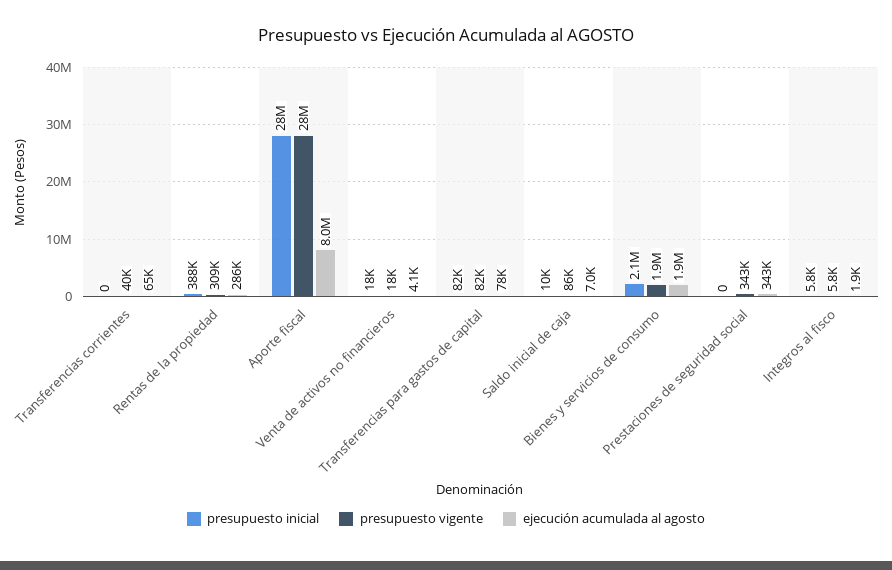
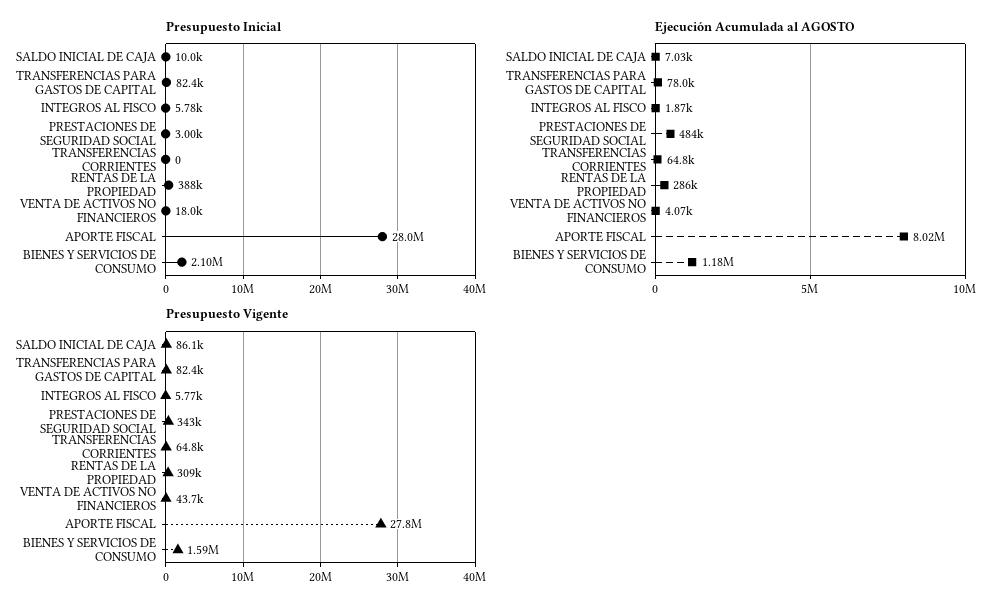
presupuesto vigente, Transferencias corrientes: 40000 -> 64800
presupuesto vigente, Venta de activos no financieros: 18000 -> 43700
presupuesto vigente, Bienes y servicios de consumo: 1900000 -> 1590000
ejecución acumulada al agosto, Bienes y servicios de consumo: 1900000 -> 1180000
presupuesto inicial, Prestaciones de seguridad social: 0 -> 3000
ejecución acumulada al agosto, Prestaciones de seguridad social: 343000 -> 484000

